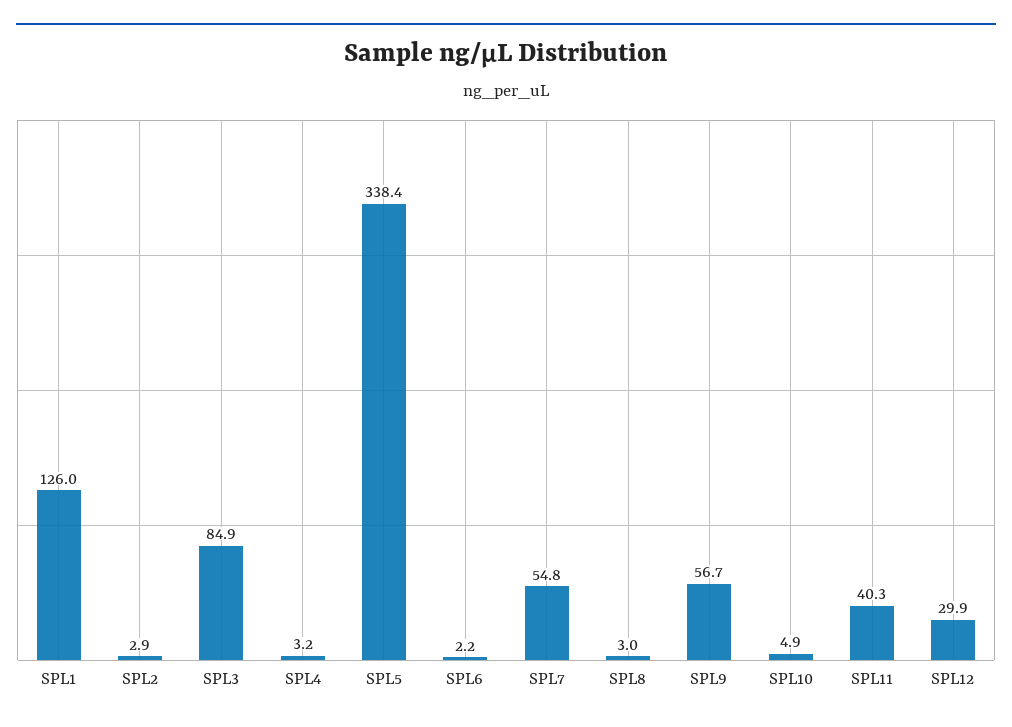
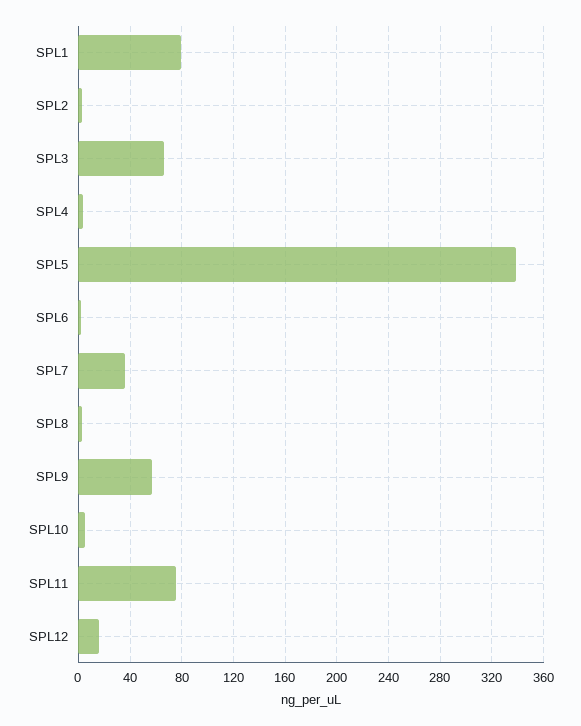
SPL1: 126 -> 80
SPL3: 84.9 -> 65
SPL7: 54.8 -> 35
SPL11: 40.3 -> 75
SPL12: 29.9 -> 15

